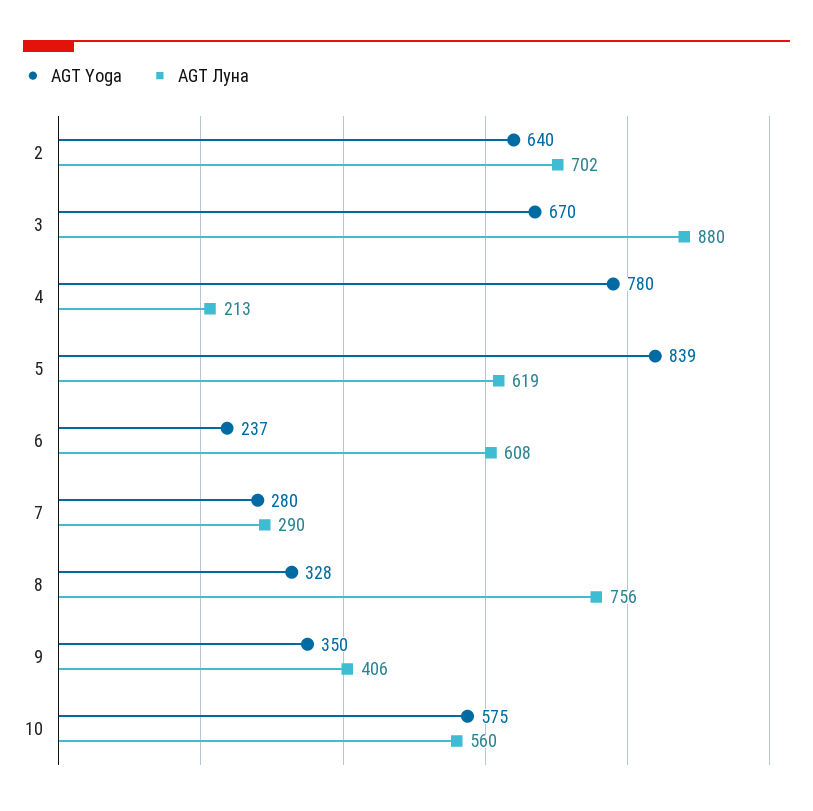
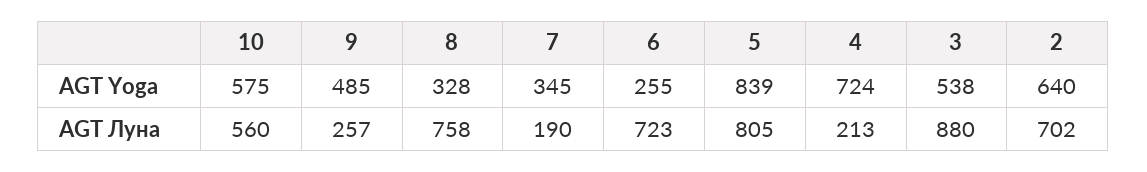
AGT Yoga, 3: 670 -> 538
AGT Yoga, 4: 780 -> 724
AGT Луна, 5: 619 -> 805
AGT Yoga, 6: 237 -> 255
AGT Луна, 6: 608 -> 723
AGT Yoga, 7: 280 -> 345
AGT Луна, 7: 290 -> 190
AGT Луна, 8: 756 -> 758
AGT Yoga, 9: 350 -> 485
AGT Луна, 9: 406 -> 257

